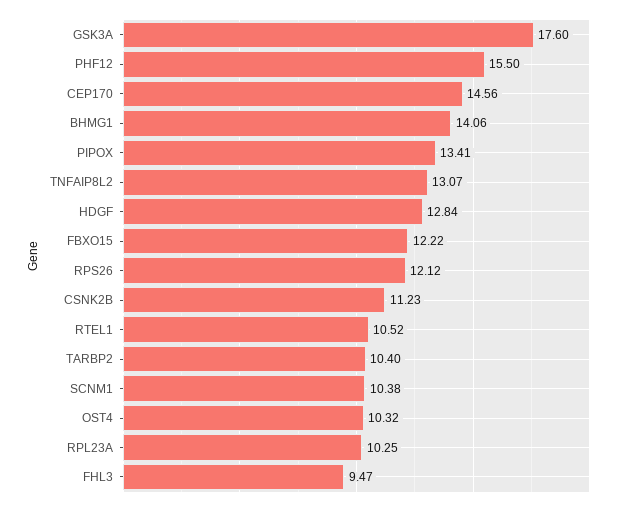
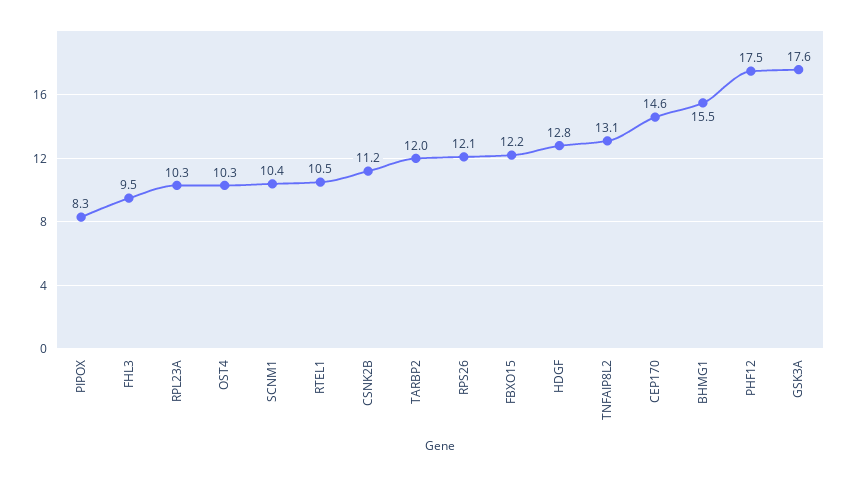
PHF12: 15.5 -> 17.5
BHMG1: 14.06 -> 15.5
PIPOX: 13.41 -> 8.3
TARBP2: 10.4 -> 12

